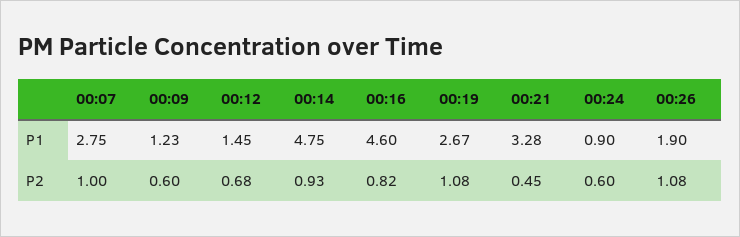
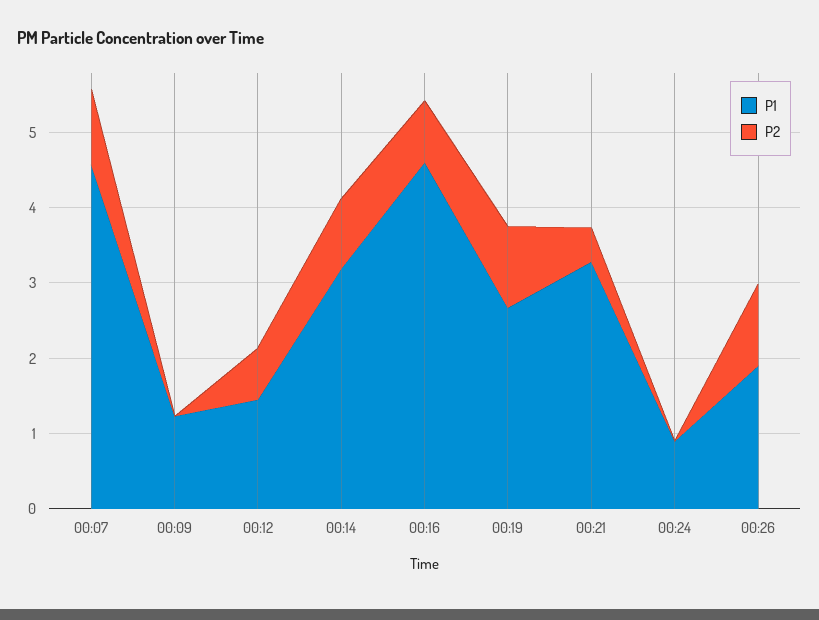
P1, 00:07: 2.75 -> 4.6
P1, 00:14: 4.75 -> 3.2
P2, 00:09: 0.6 -> 0
P2, 00:24: 0.6 -> 0

